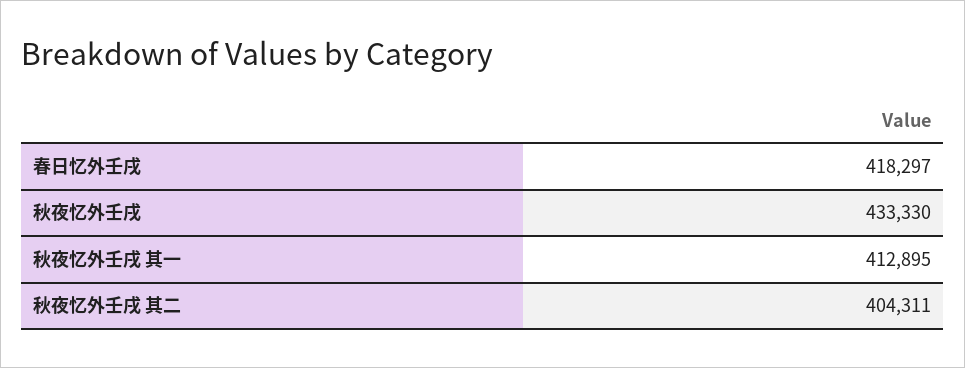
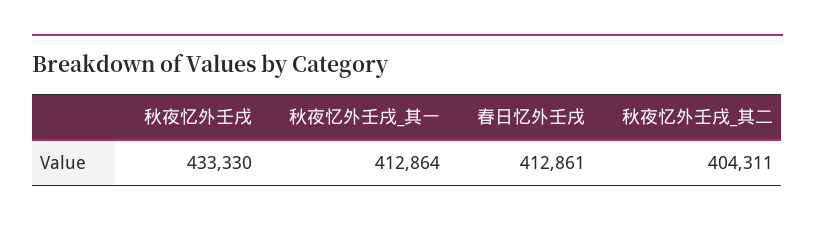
春日忆外壬戌: 418297 -> 412861
秋夜忆外壬戌 其一: 412895 -> 412864

